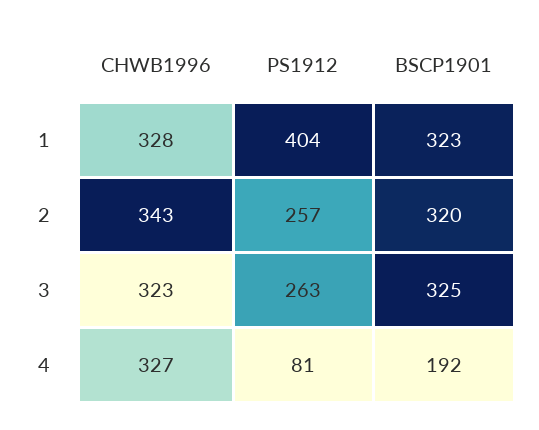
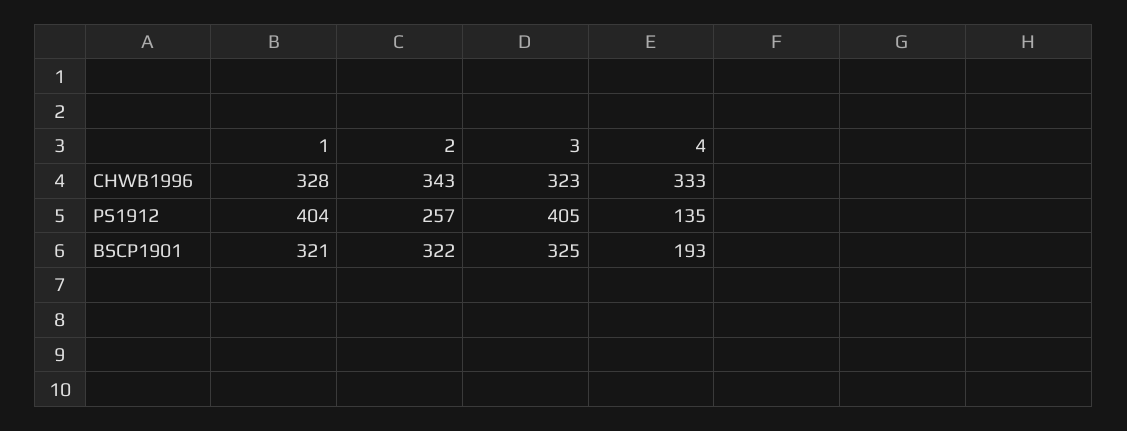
BSCP1901, 1: 323 -> 321
BSCP1901, 2: 320 -> 322
PS1912, 3: 263 -> 405
CHWB1996, 4: 327 -> 333
PS1912, 4: 81 -> 135
BSCP1901, 4: 192 -> 193

